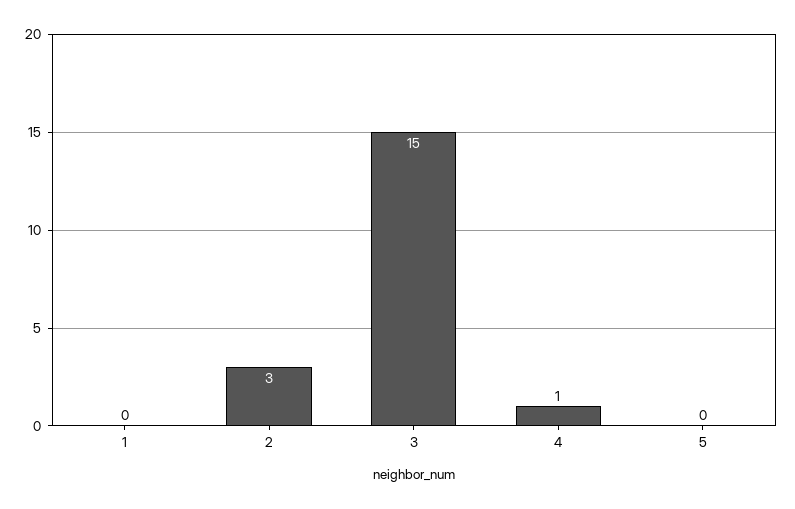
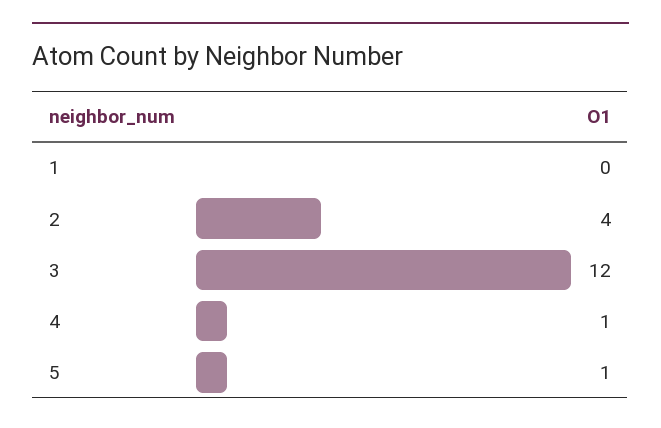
2: 3 -> 4
3: 15 -> 12
5: 0 -> 1

